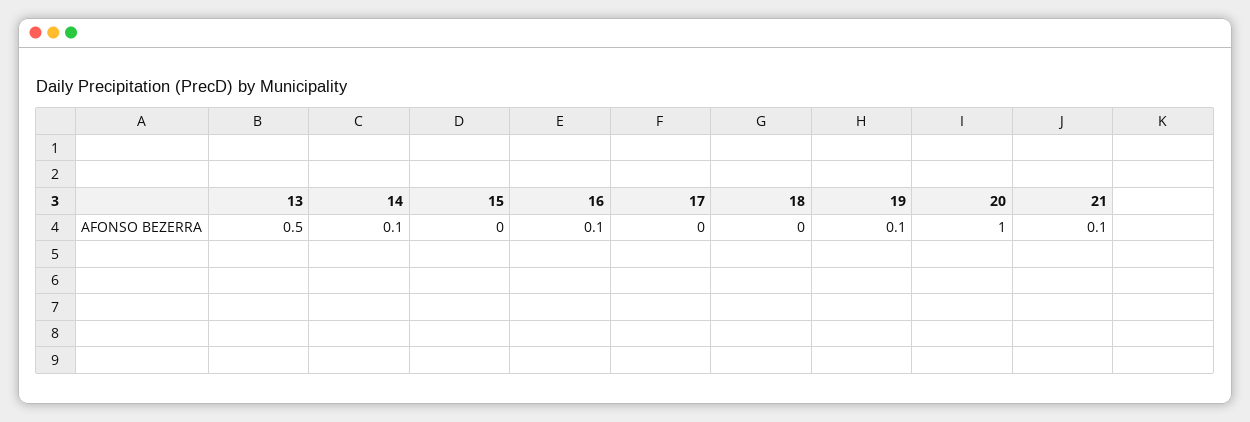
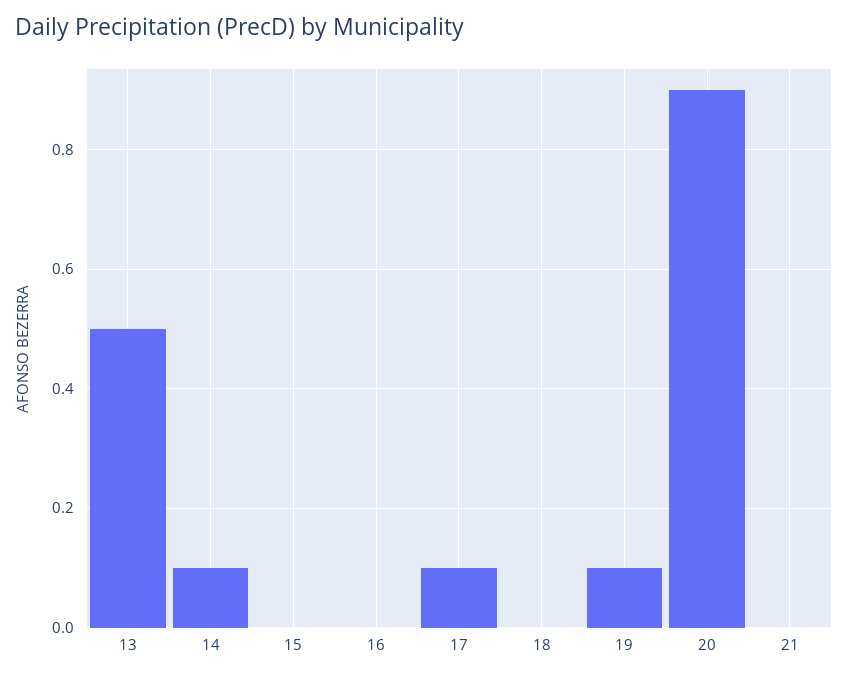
16: 0.1 -> 0
17: 0 -> 0.1
20: 1 -> 0.9
21: 0.1 -> 0

